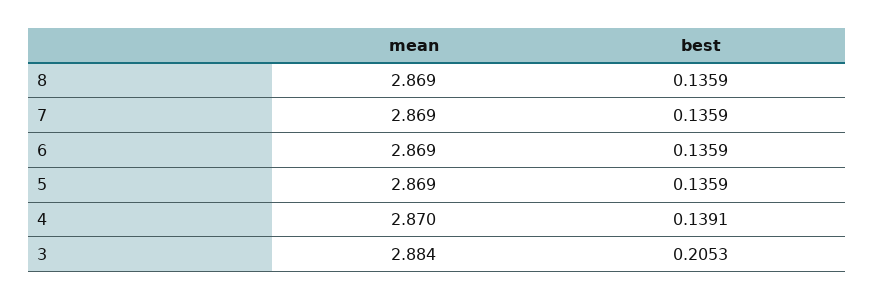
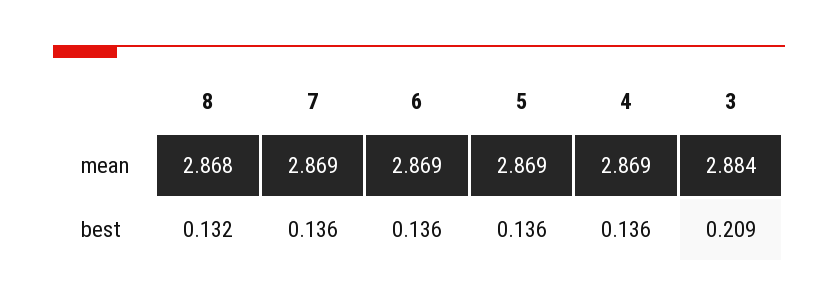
mean, 8: 2.869 -> 2.868
best, 8: 0.1359 -> 0.132
mean, 4: 2.87 -> 2.869
best, 4: 0.1391 -> 0.136
best, 3: 0.2053 -> 0.209

